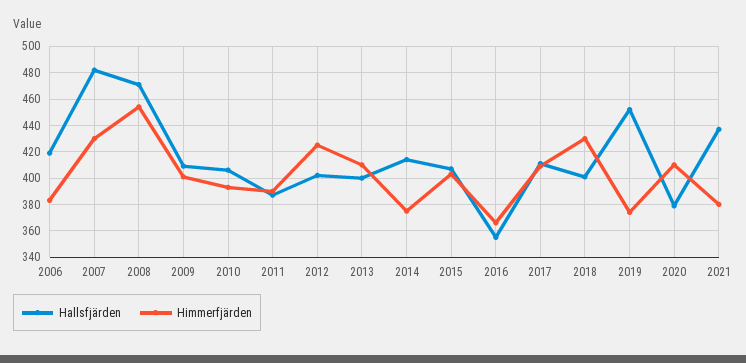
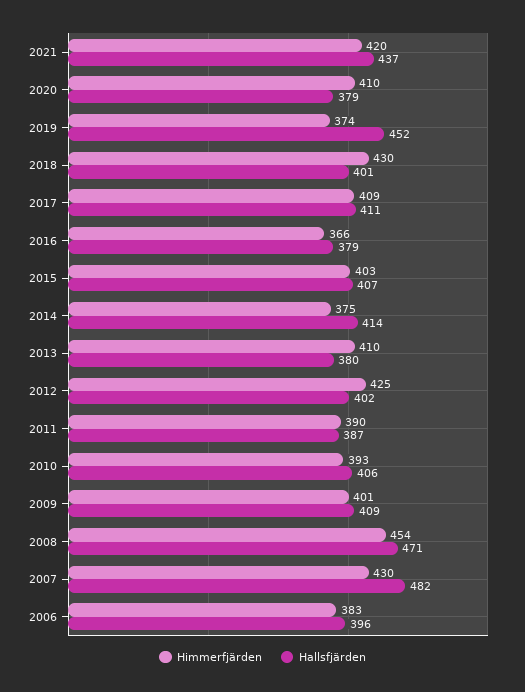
Hallsfjärden, 2006: 420 -> 396
Hallsfjärden, 2013: 400 -> 380
Hallsfjärden, 2016: 355 -> 379
Himmerfjärden, 2021: 380 -> 420

